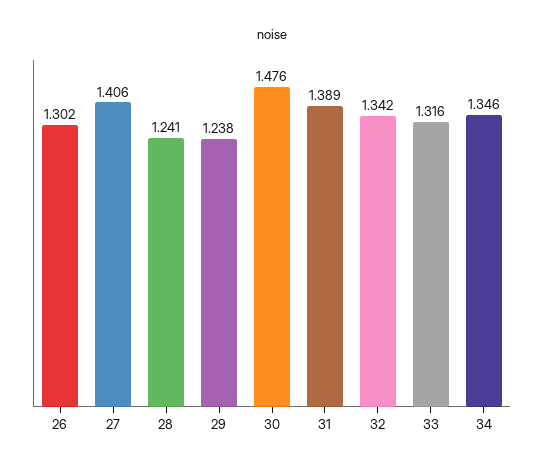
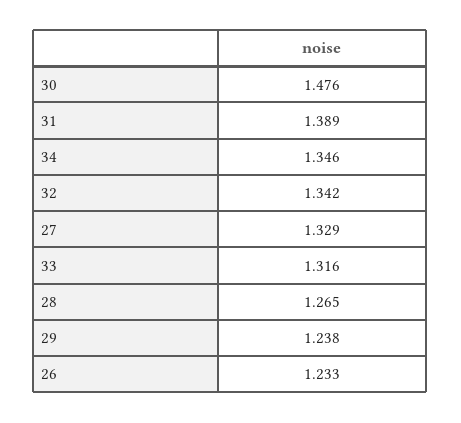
26: 1.302 -> 1.233
27: 1.406 -> 1.329
28: 1.241 -> 1.265

